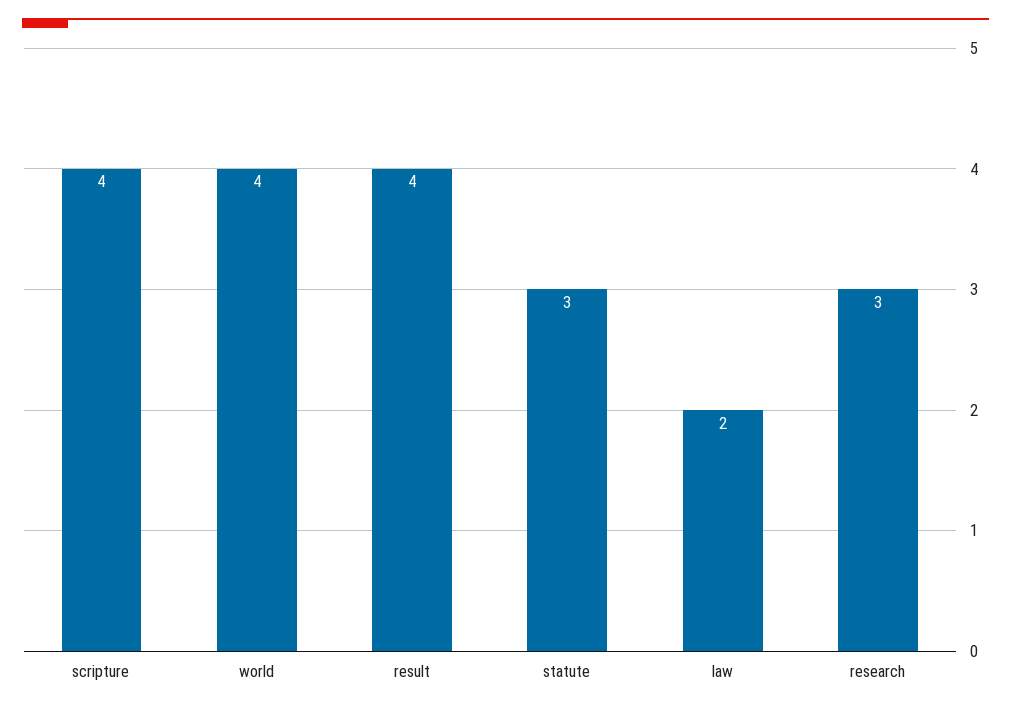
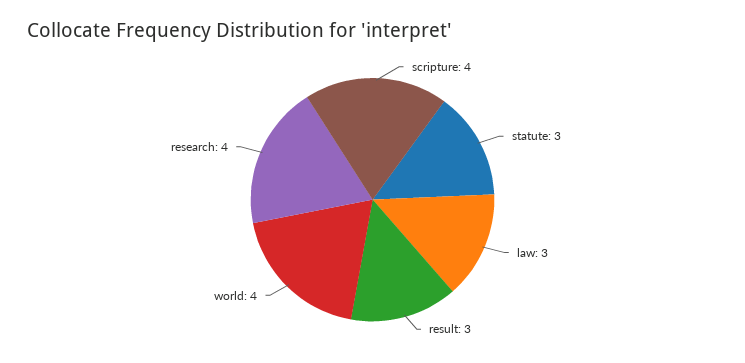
result: 4 -> 3
law: 2 -> 3
research: 3 -> 4

